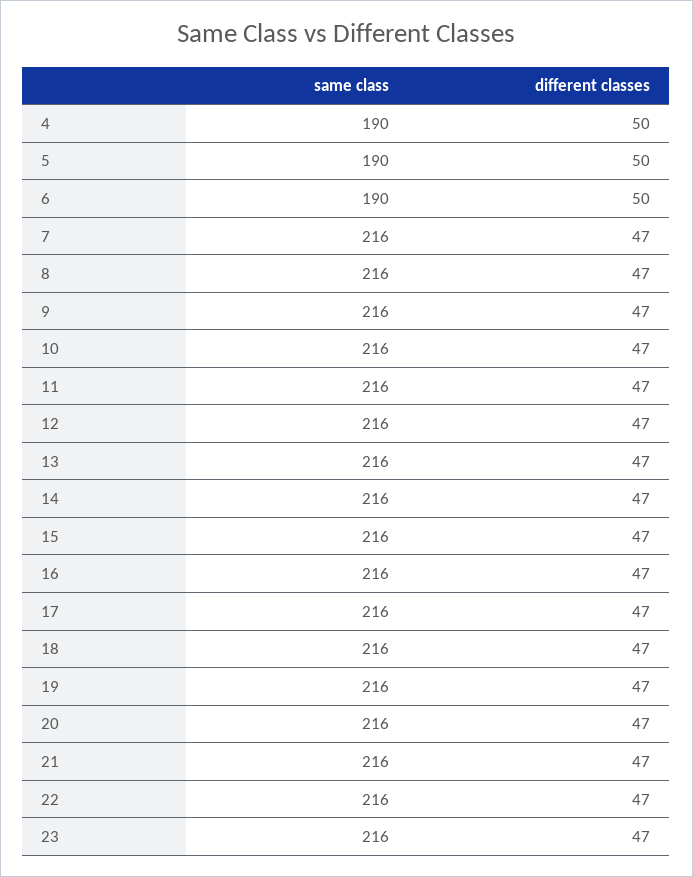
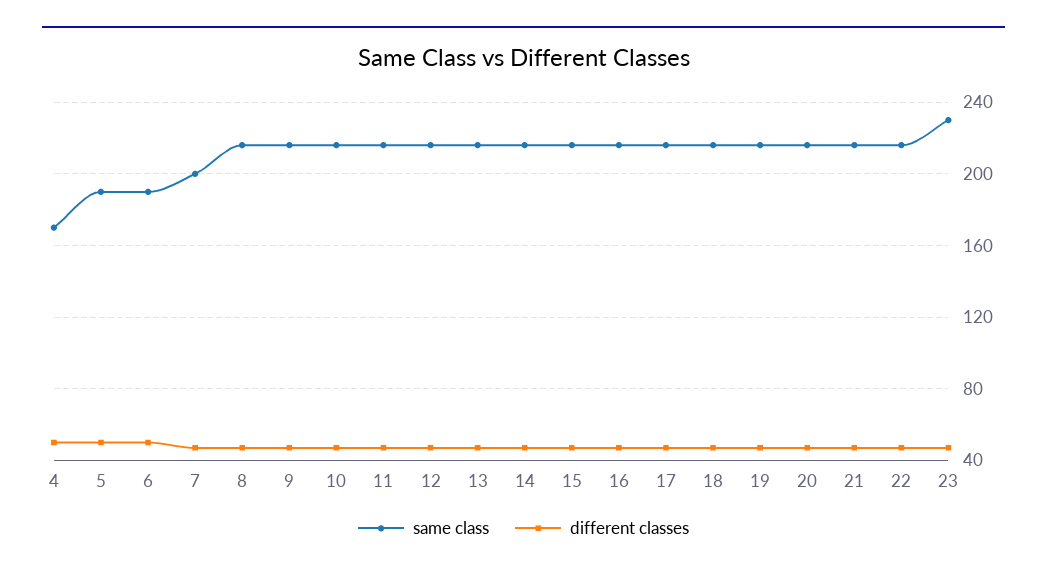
same class, 4: 190 -> 170
same class, 7: 216 -> 200
same class, 23: 216 -> 230

